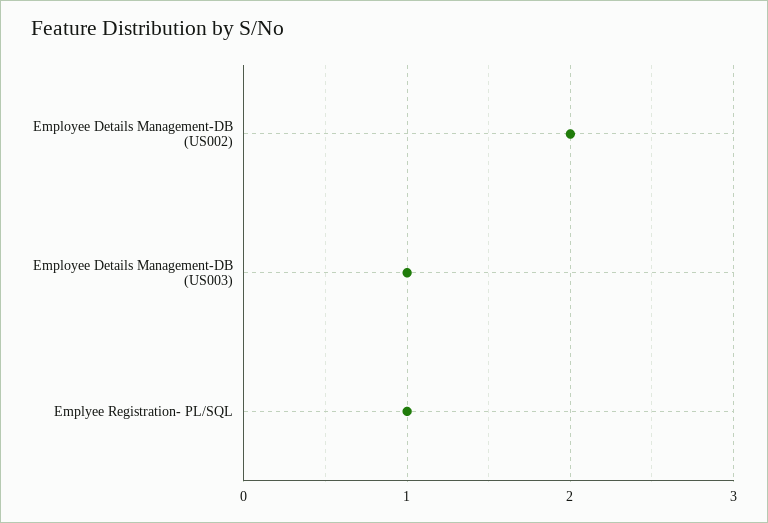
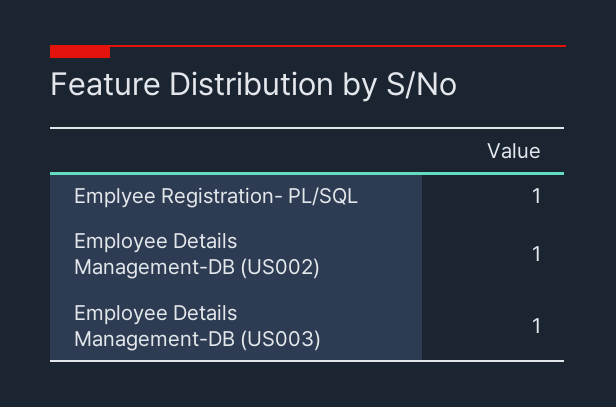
Employee Details Management-DB (US002): 2 -> 1

